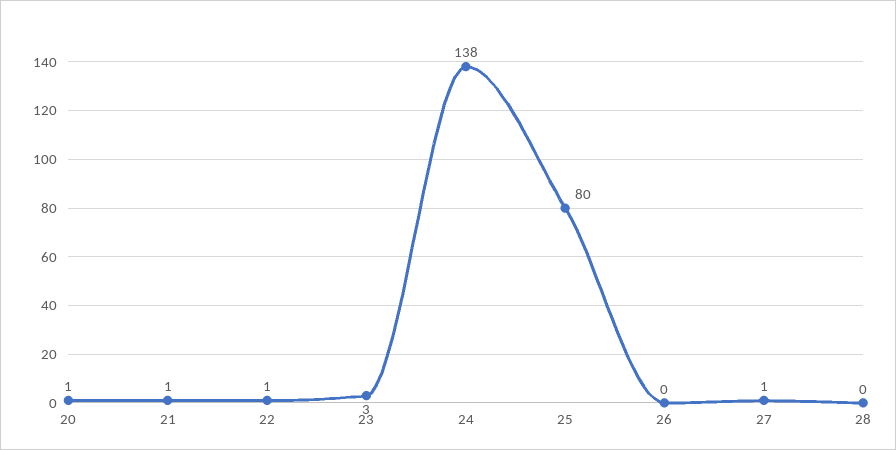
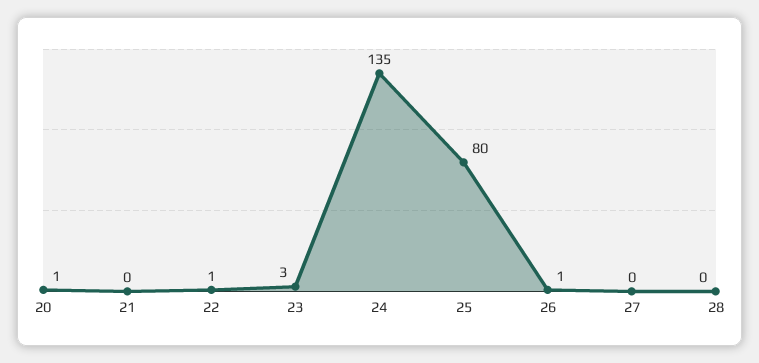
21: 1 -> 0
24: 138 -> 135
26: 0 -> 1
27: 1 -> 0

